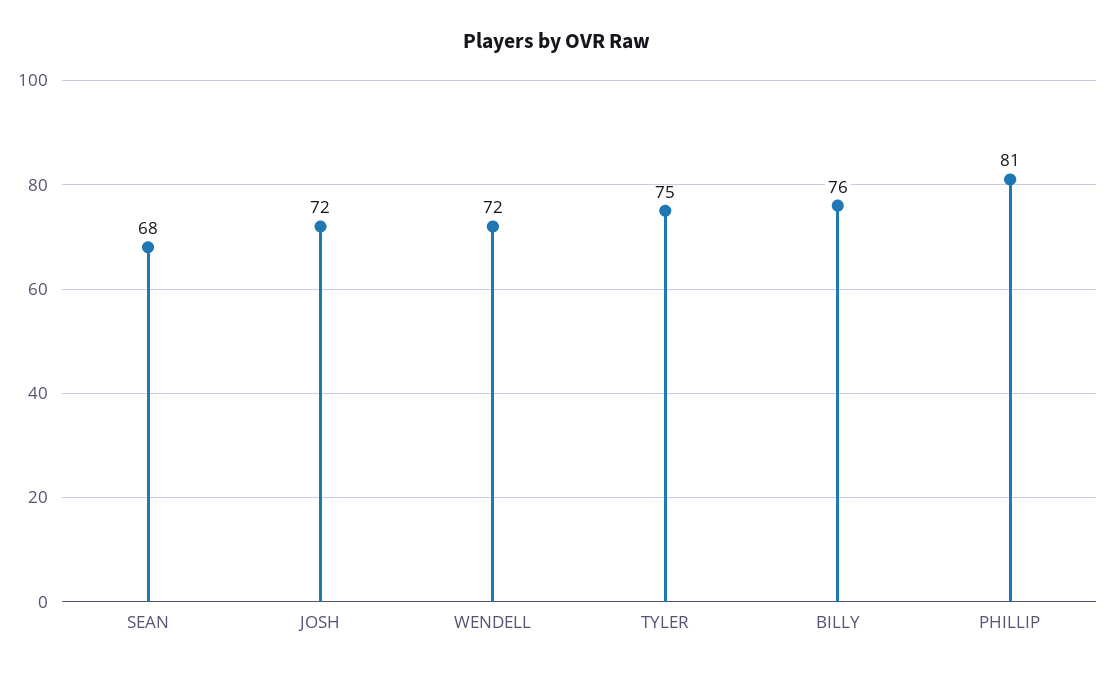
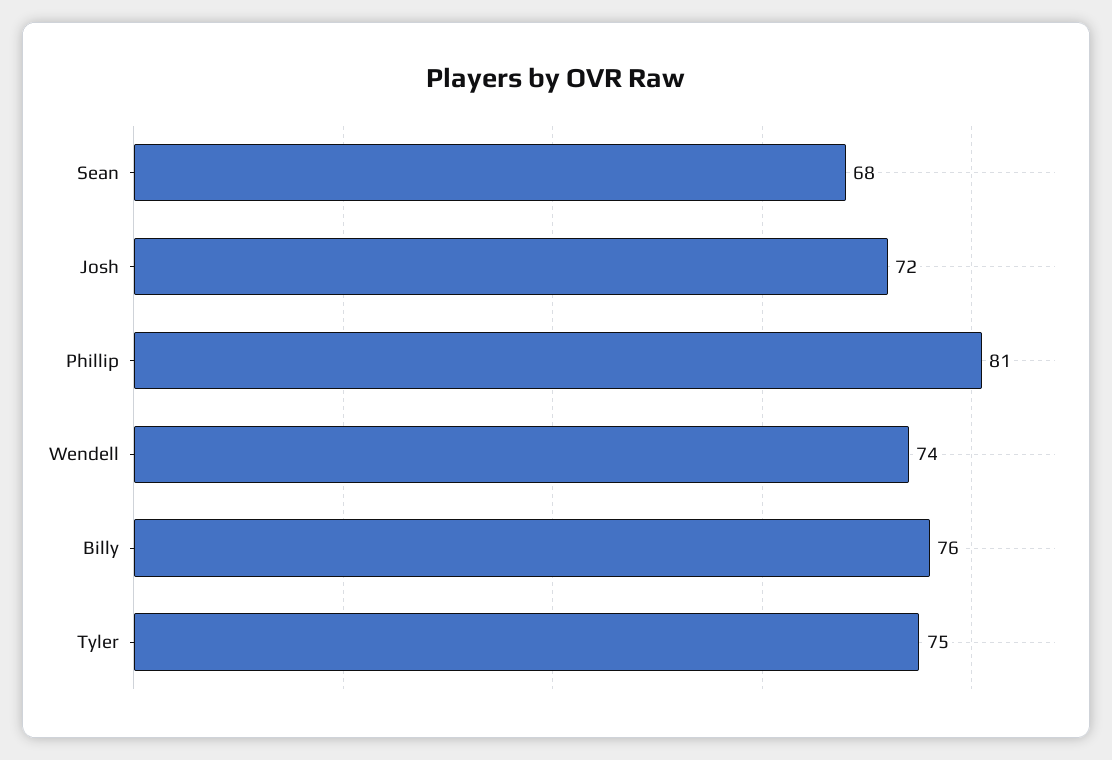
WENDELL: 72 -> 74

